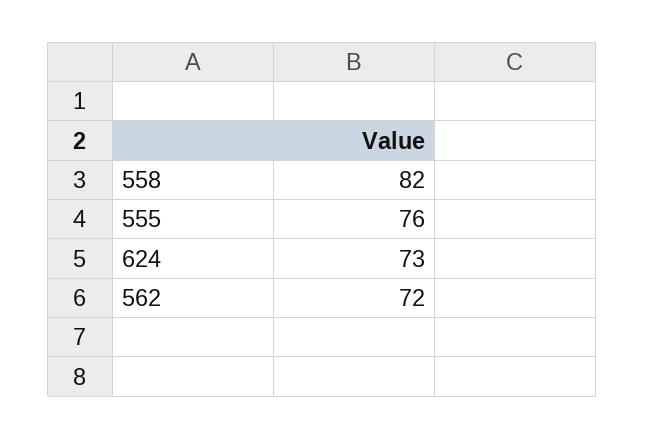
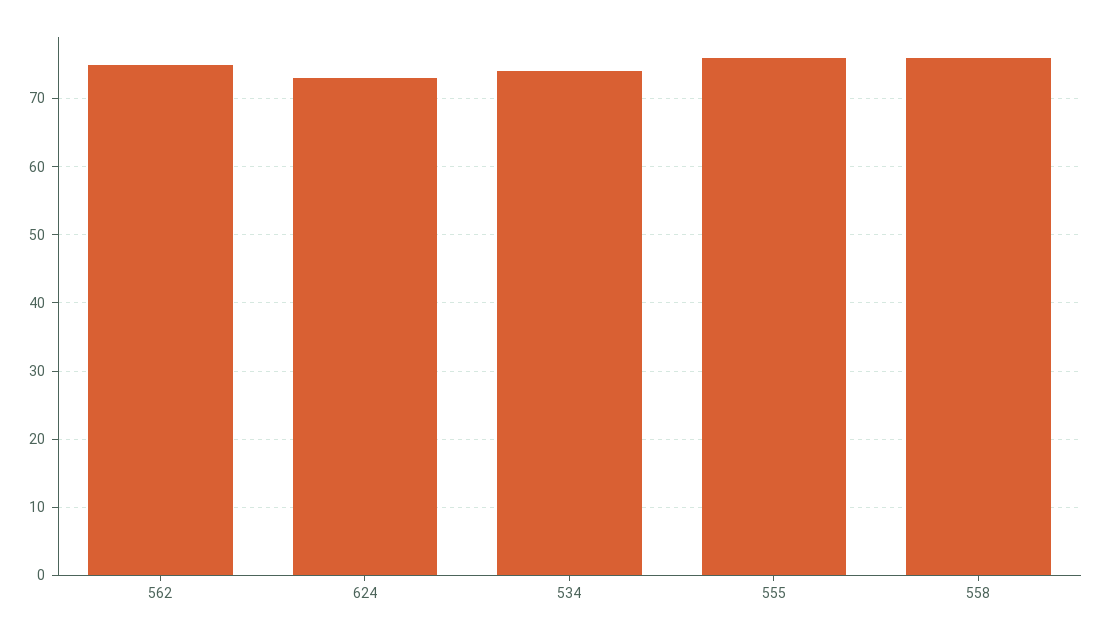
558: 82 -> 76
562: 72 -> 75
534: none -> 74

